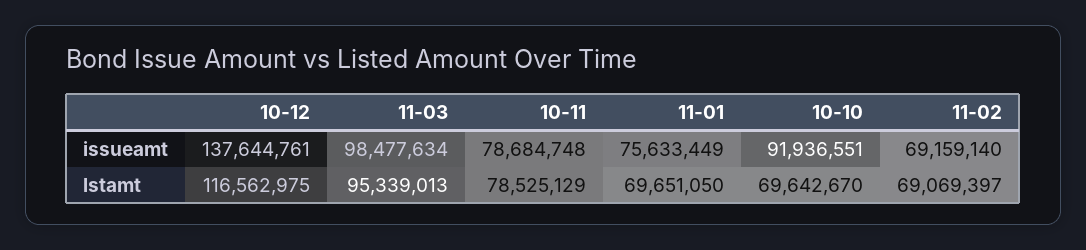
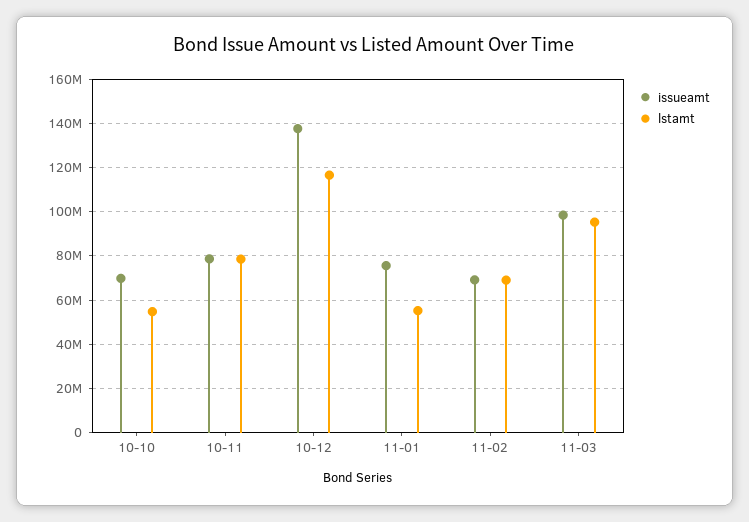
issueamt, 10-10: 91936551 -> 70000000
lstamt, 11-01: 69651050 -> 55000000
lstamt, 10-10: 69642670 -> 55000000

